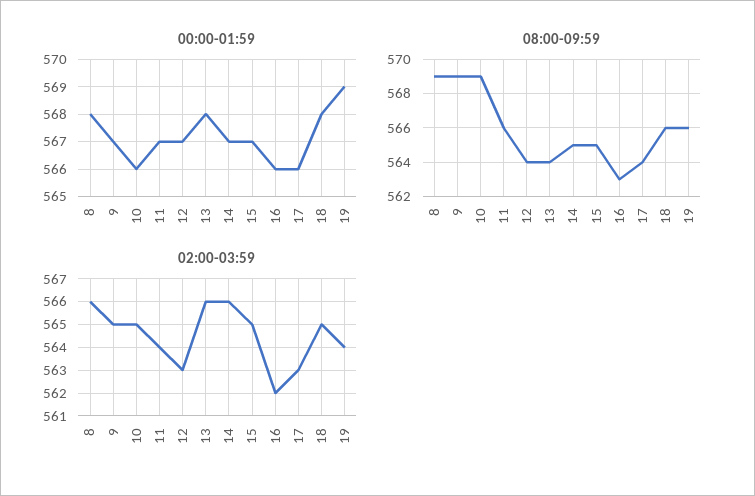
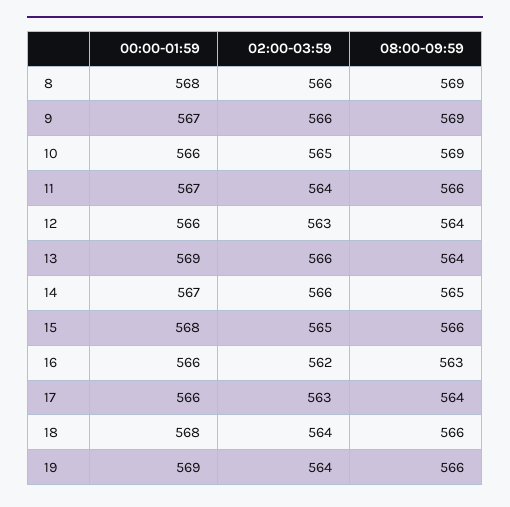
00:00-01:59, 12: 567 -> 566
00:00-01:59, 13: 568 -> 569
00:00-01:59, 15: 567 -> 568
08:00-09:59, 15: 565 -> 566
02:00-03:59, 9: 565 -> 566
02:00-03:59, 18: 565 -> 564

